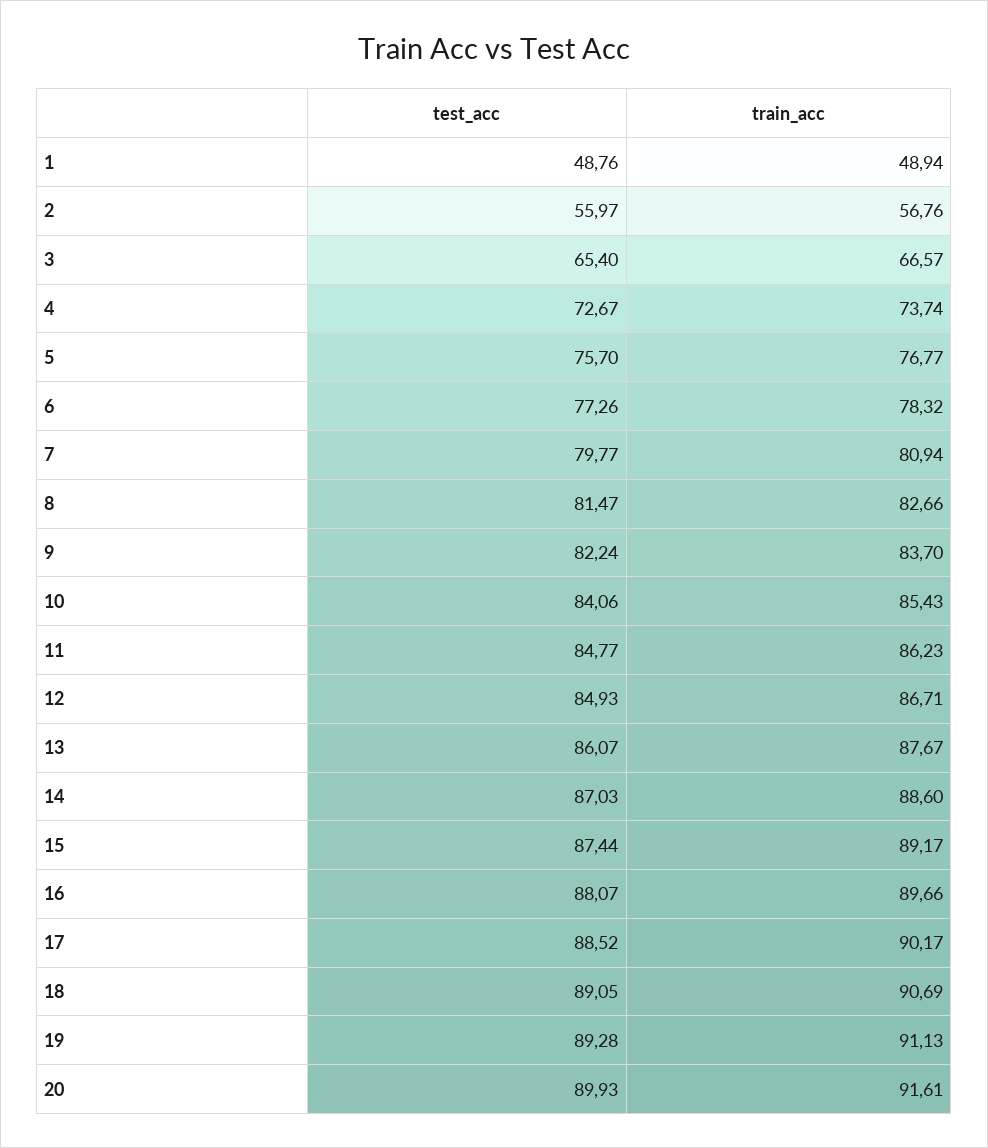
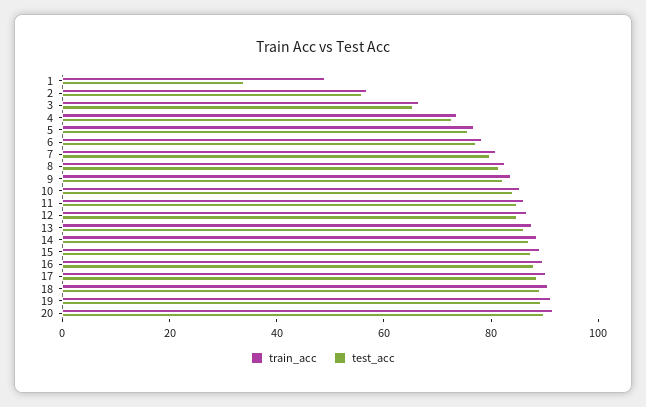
test_acc, 1: 48.76 -> 35

